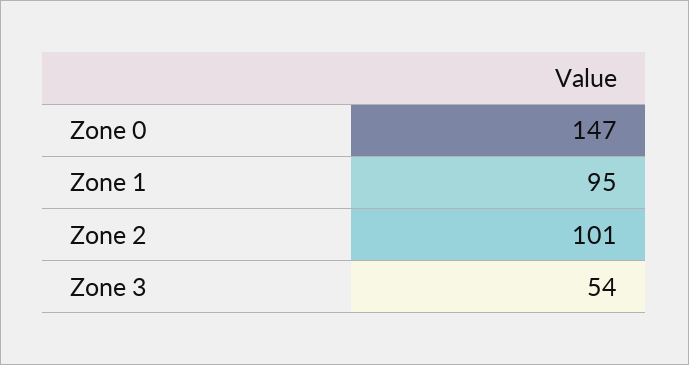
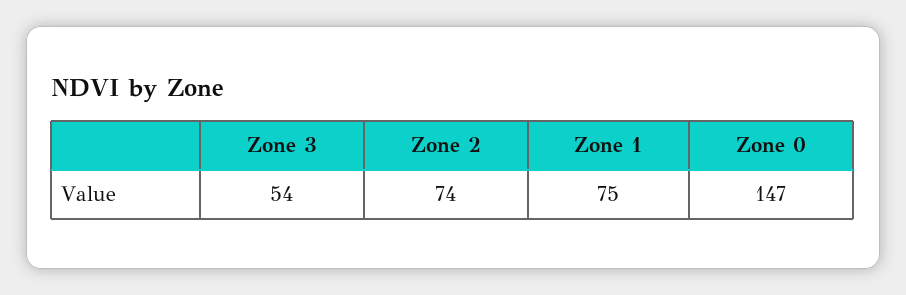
Zone 1: 95 -> 75
Zone 2: 101 -> 74

